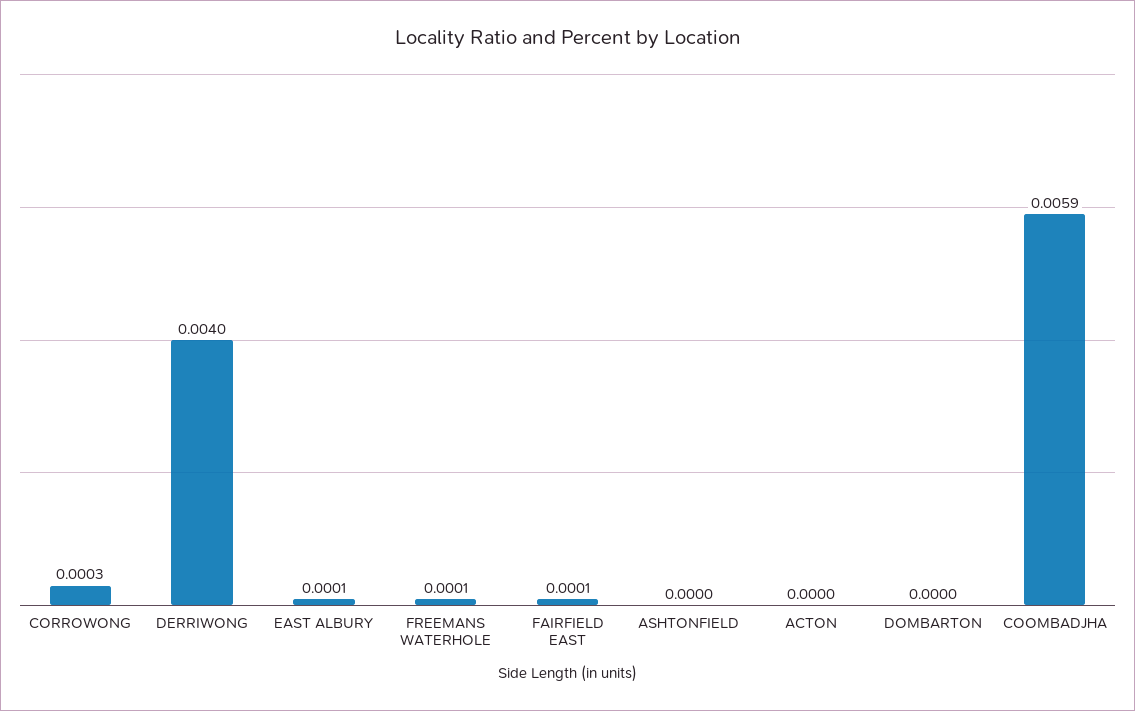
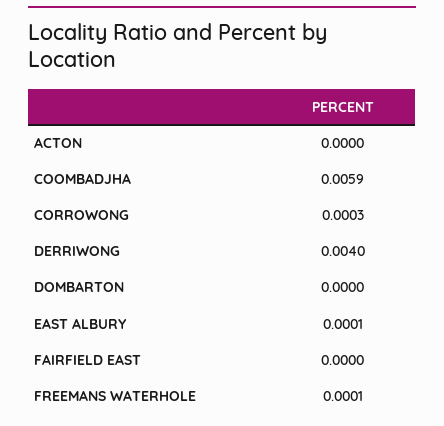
FAIRFIELD EAST: 0.0001 -> 0
ASHTONFIELD: 0 -> none

